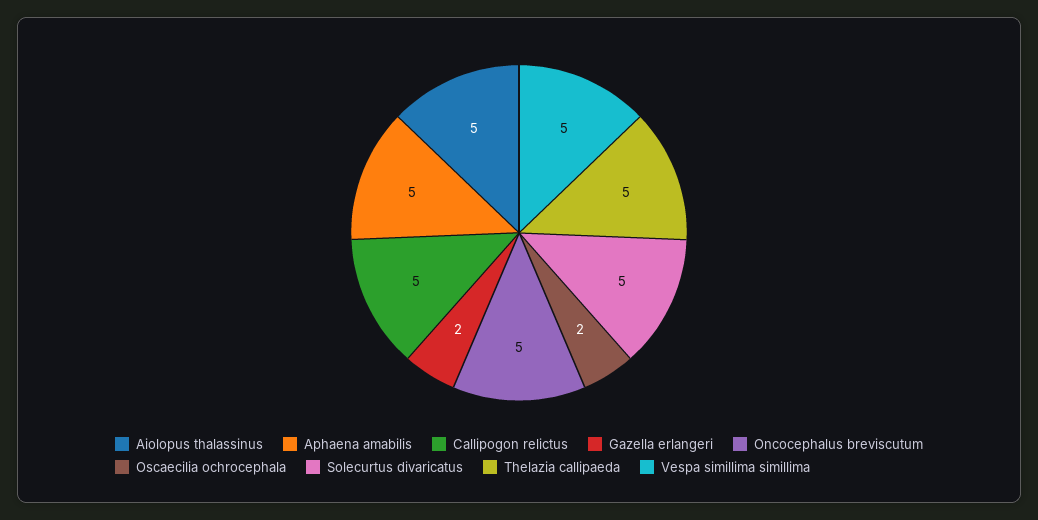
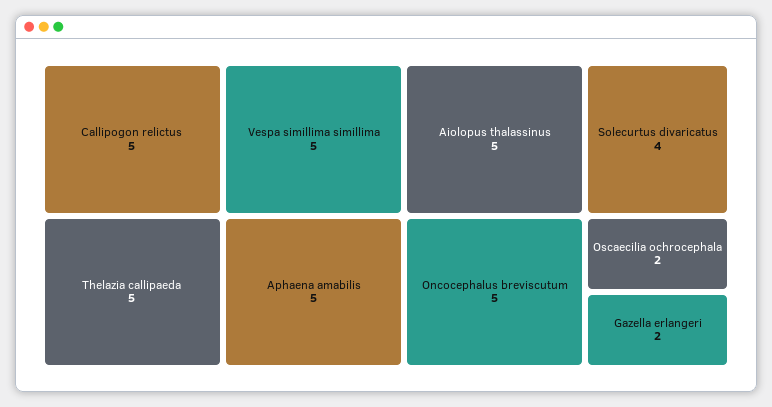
Solecurtus divaricatus: 5 -> 4

